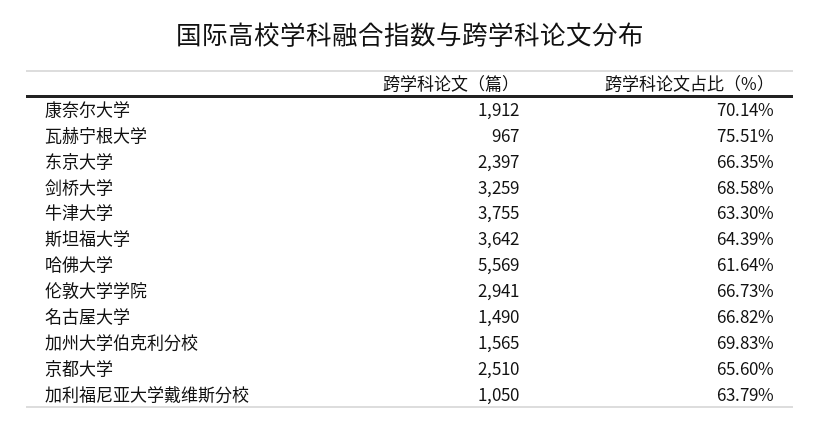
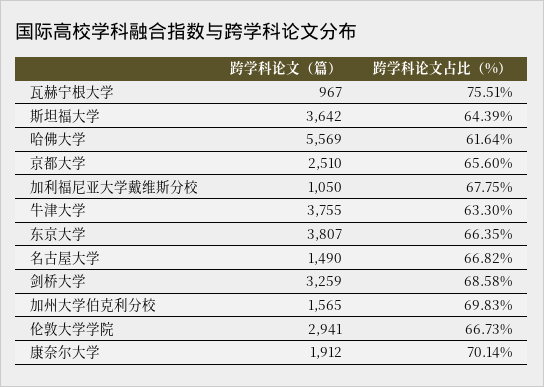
跨学科论文（篇）, 东京大学: 2397 -> 3807
跨学科论文占比（%）, 加利福尼亚大学戴维斯分校: 63.79 -> 67.75

